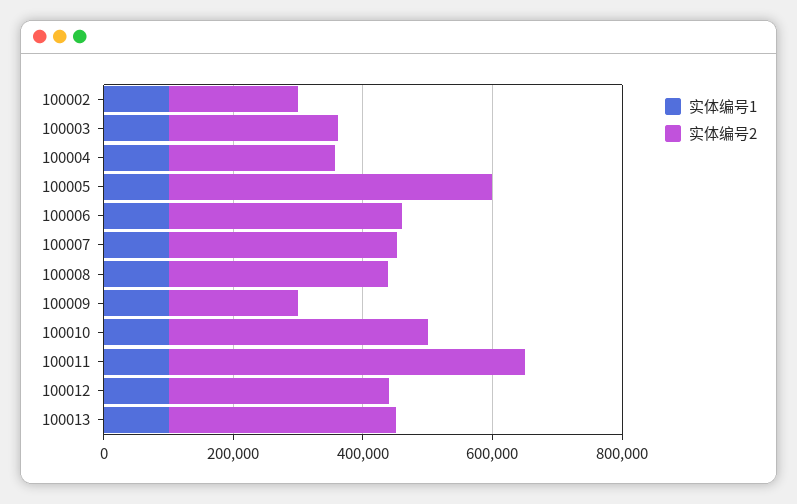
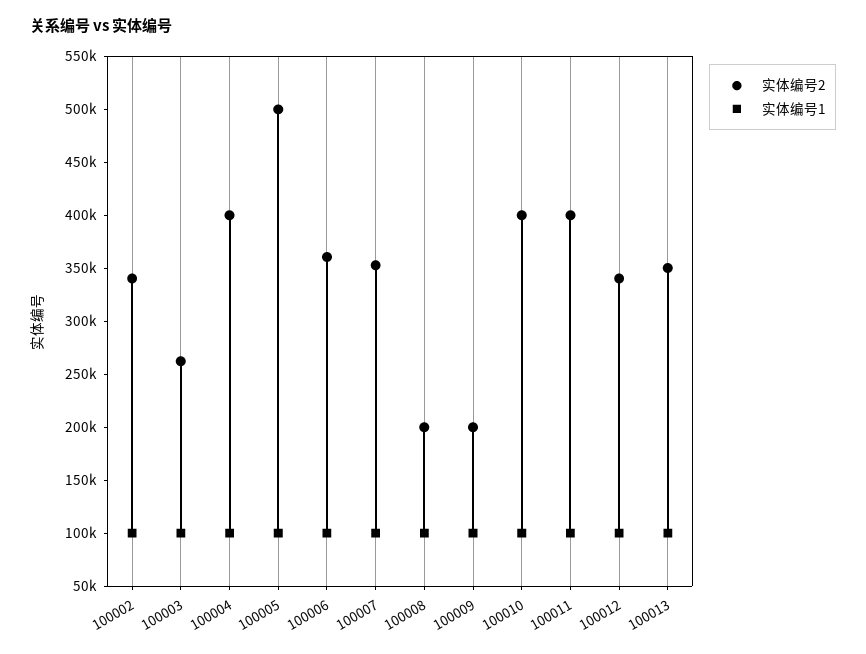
实体编号2, 100002: 200000 -> 340000
实体编号2, 100004: 250000 -> 400000
实体编号2, 100008: 350000 -> 200000
实体编号2, 100011: 550000 -> 400000

